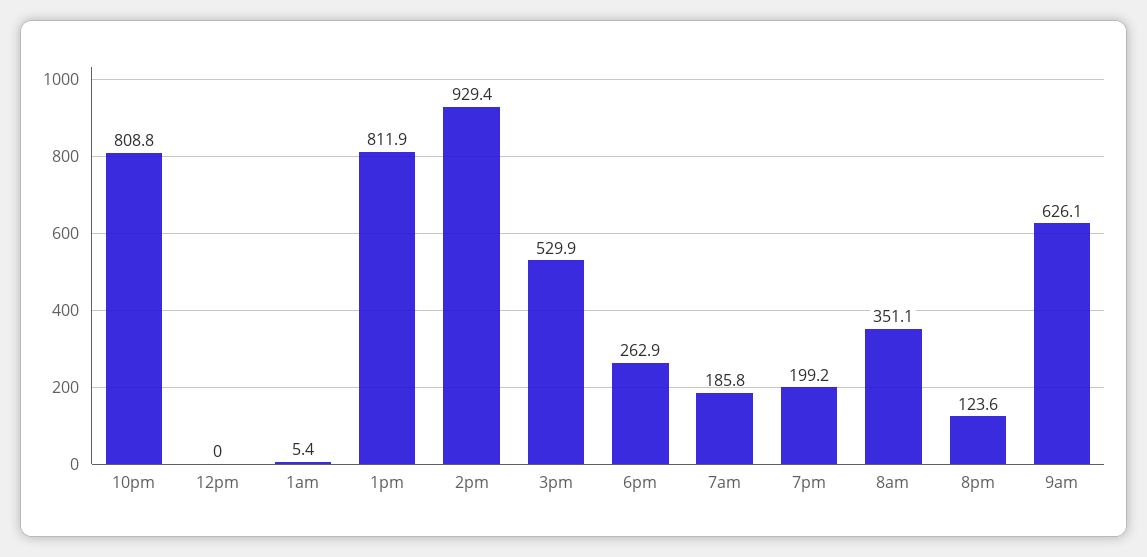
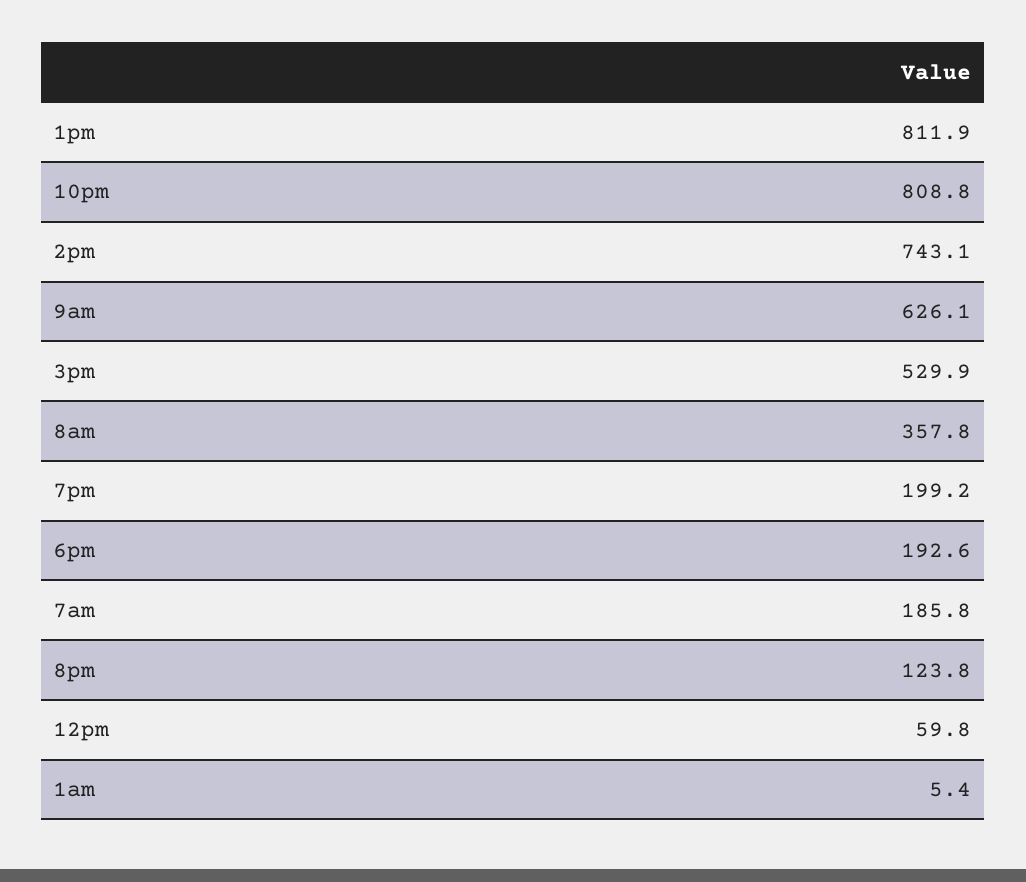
12pm: 0 -> 59.8
2pm: 929.4 -> 743.1
6pm: 262.9 -> 192.6
8am: 351.1 -> 357.8
8pm: 123.6 -> 123.8

